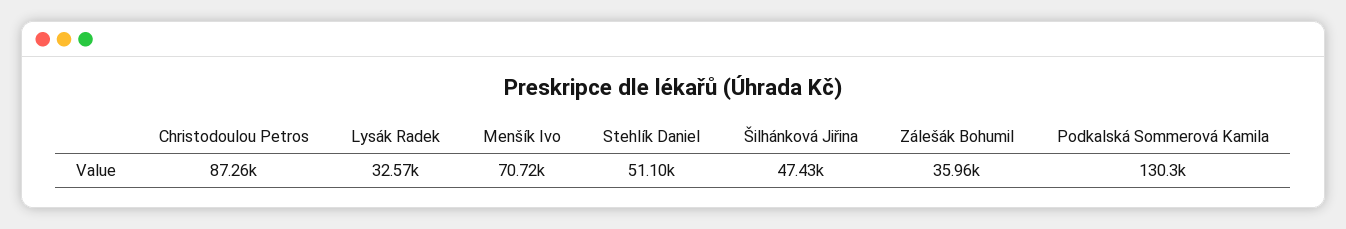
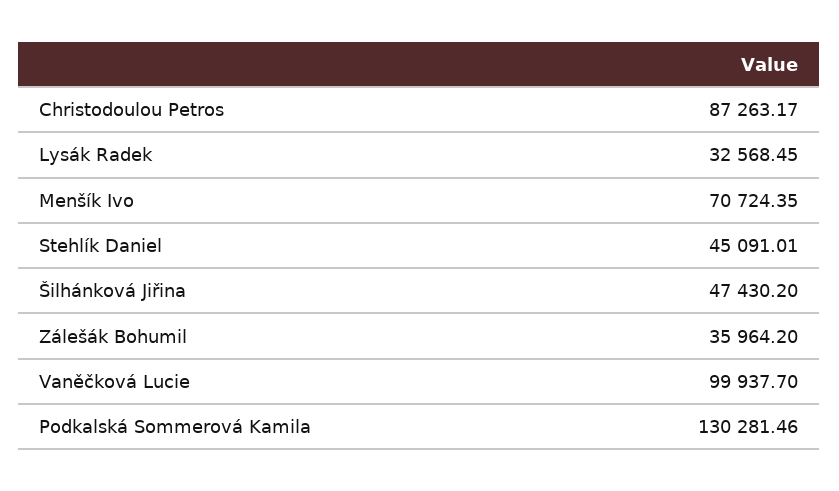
Stehlík Daniel: 51100 -> 45091.01
Vaněčková Lucie: none -> 99937.7

